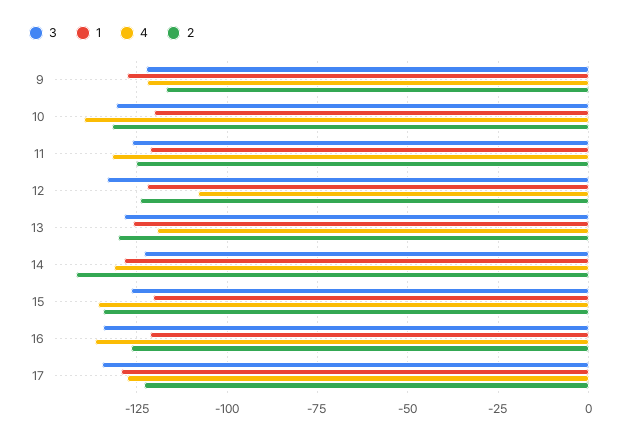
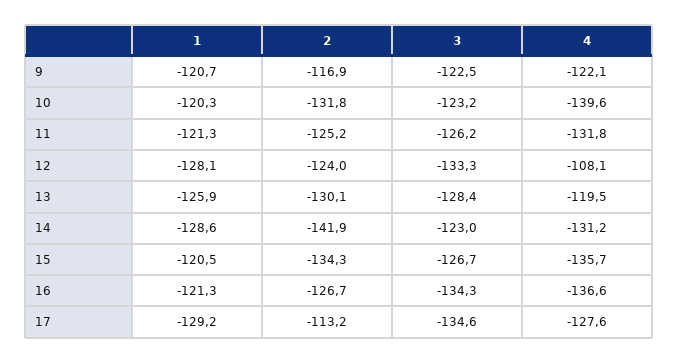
1, 9: -127.5 -> -120.7
3, 10: -130 -> -123.2
1, 12: -122.5 -> -128.1
2, 17: -122.5 -> -113.2

